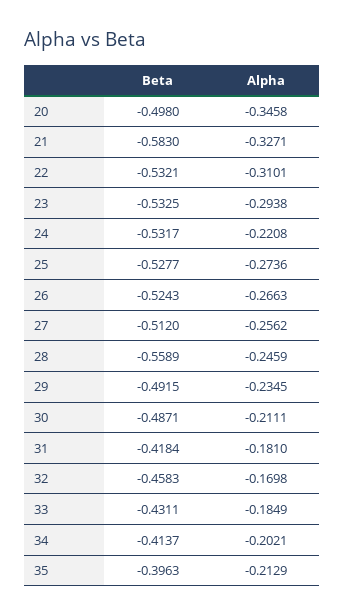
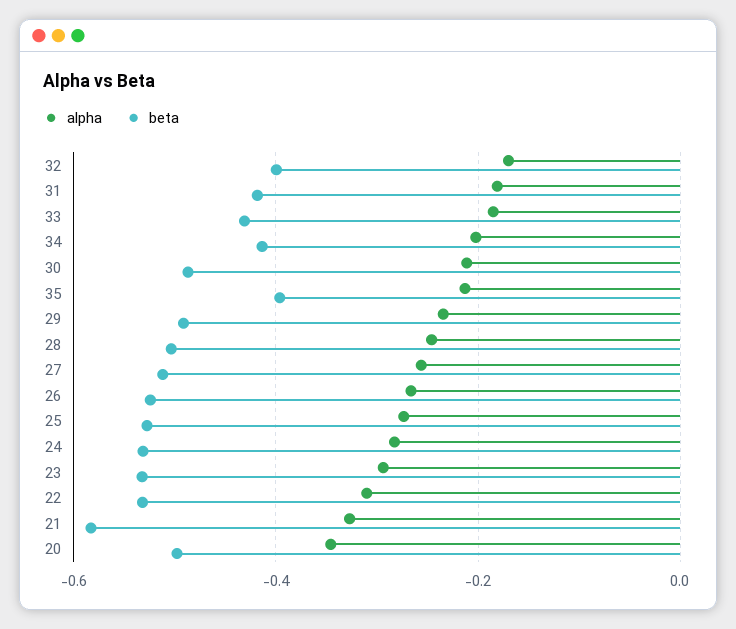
Alpha, 24: -0.2208 -> -0.28
Beta, 28: -0.5589 -> -0.5
Beta, 32: -0.4583 -> -0.4

